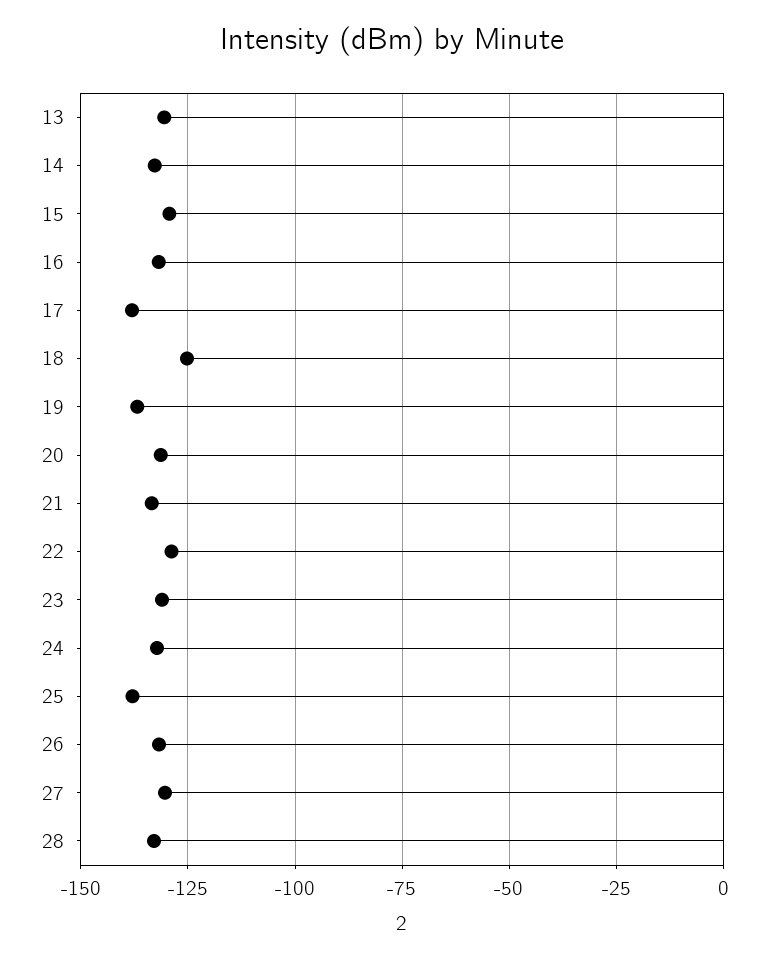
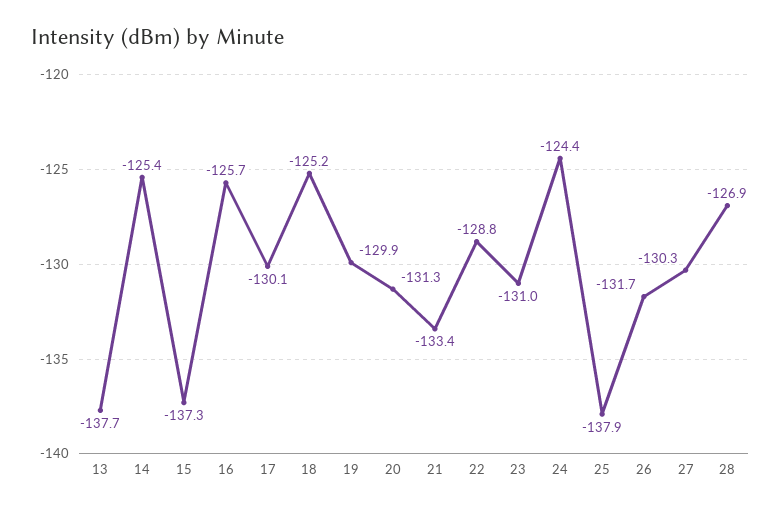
13: -130 -> -137.7
14: -132.5 -> -125.4
15: -130 -> -137.3
16: -132.5 -> -125.7
17: -137.5 -> -130.1
19: -137.5 -> -129.9
24: -132.5 -> -124.4
28: -132.5 -> -126.9

